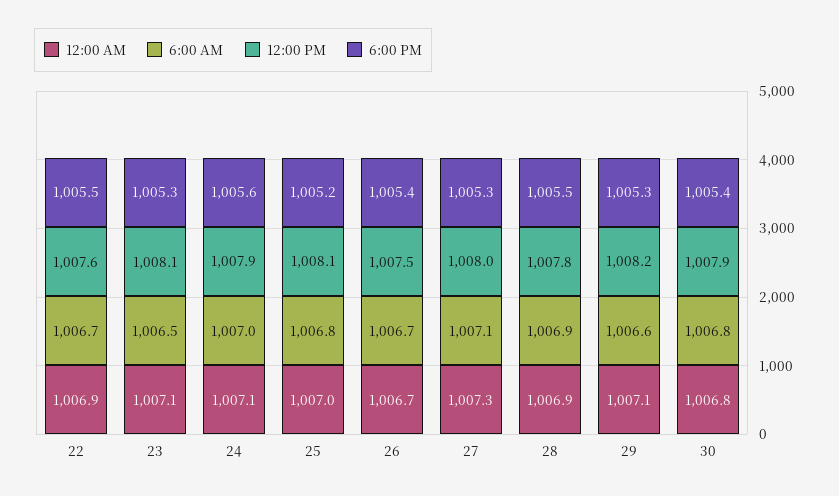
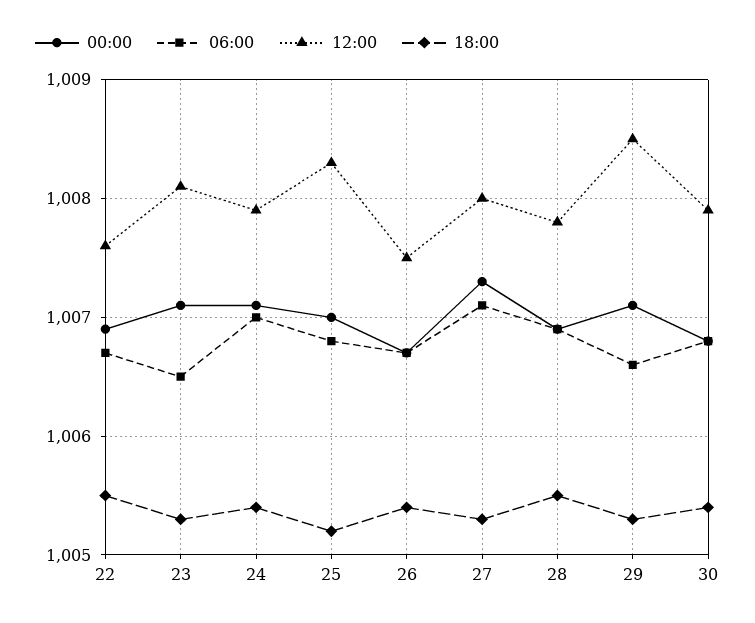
6:00 PM, 24: 1005.6 -> 1005.4
12:00 PM, 25: 1008.1 -> 1008.3
12:00 PM, 29: 1008.2 -> 1008.5

